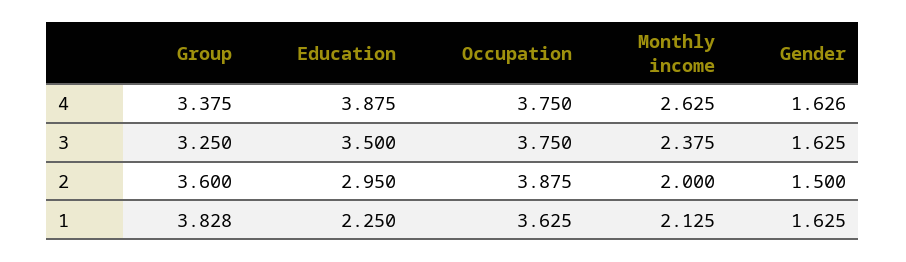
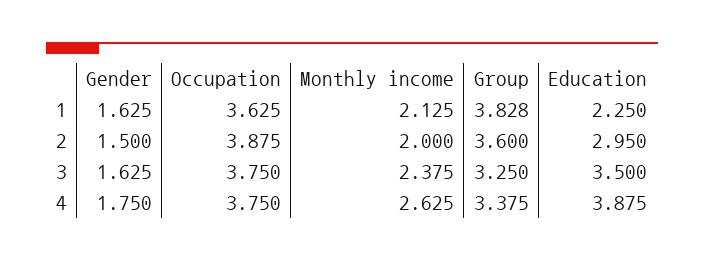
Gender, 4: 1.626 -> 1.75

